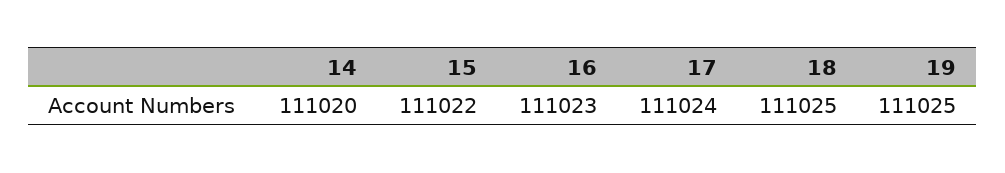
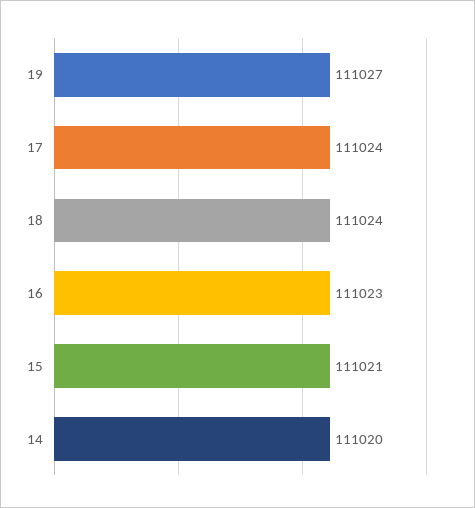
15: 111022 -> 111021
18: 111025 -> 111024
19: 111025 -> 111027

